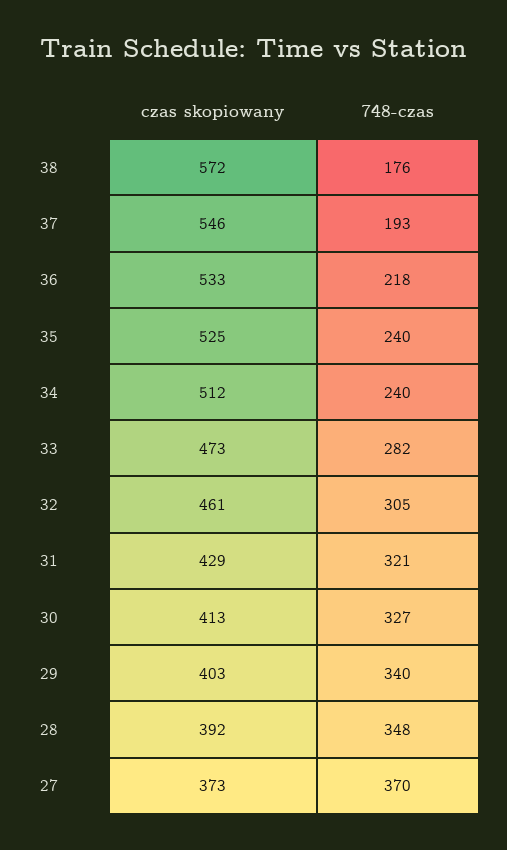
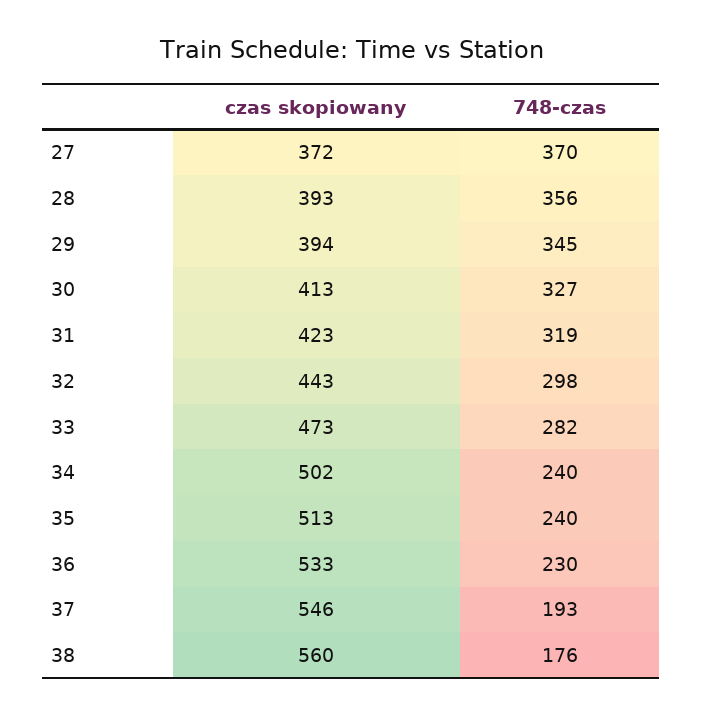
czas skopiowany, 38: 572 -> 560
748-czas, 36: 218 -> 230
czas skopiowany, 35: 525 -> 513
czas skopiowany, 34: 512 -> 502
czas skopiowany, 32: 461 -> 443
748-czas, 32: 305 -> 298
czas skopiowany, 31: 429 -> 423
748-czas, 31: 321 -> 319
czas skopiowany, 29: 403 -> 394
748-czas, 29: 340 -> 345
czas skopiowany, 28: 392 -> 393
748-czas, 28: 348 -> 356
czas skopiowany, 27: 373 -> 372

